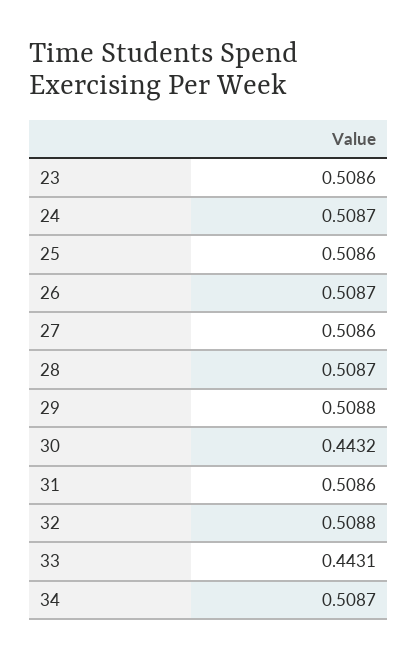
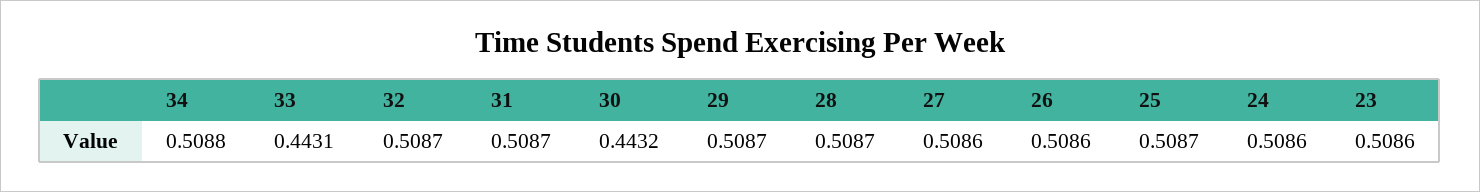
24: 0.5087 -> 0.5086
25: 0.5086 -> 0.5087
26: 0.5087 -> 0.5086
29: 0.5088 -> 0.5087
31: 0.5086 -> 0.5087
32: 0.5088 -> 0.5087
34: 0.5087 -> 0.5088

